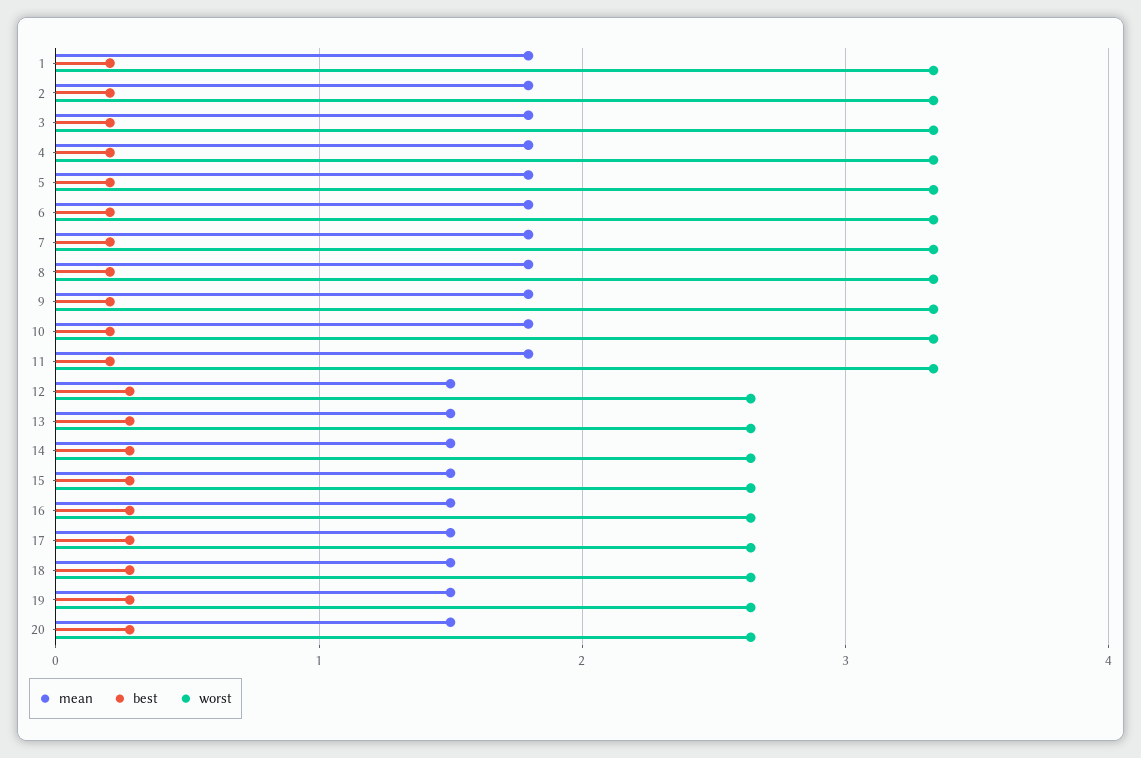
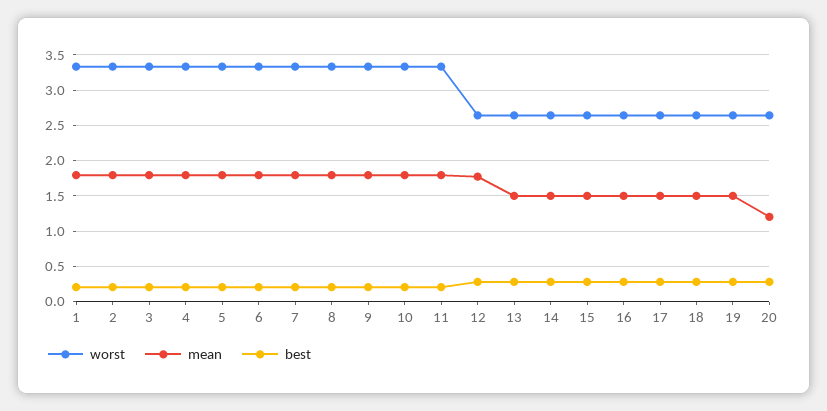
mean, 12: 1.5 -> 1.8
mean, 20: 1.5 -> 1.2

